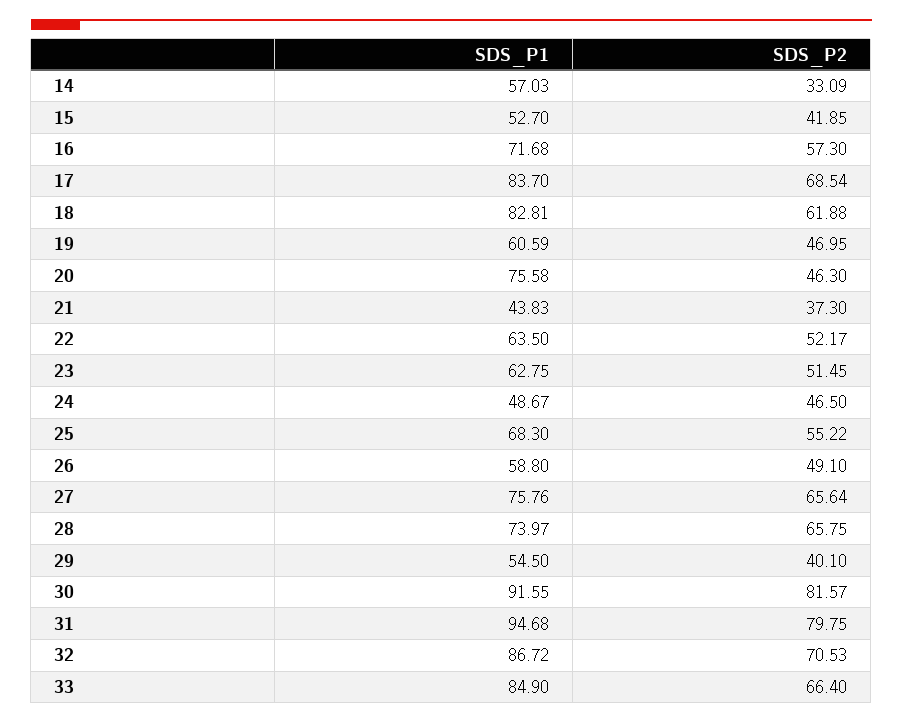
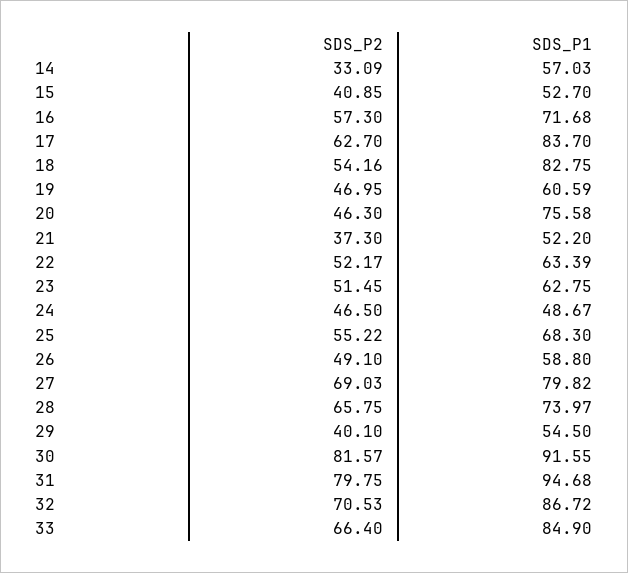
SDS_P2, 15: 41.85 -> 40.85
SDS_P2, 17: 68.54 -> 62.7
SDS_P1, 18: 82.81 -> 82.75
SDS_P2, 18: 61.88 -> 54.16
SDS_P1, 21: 43.83 -> 52.2
SDS_P1, 22: 63.5 -> 63.39
SDS_P1, 27: 75.76 -> 79.82
SDS_P2, 27: 65.64 -> 69.03

